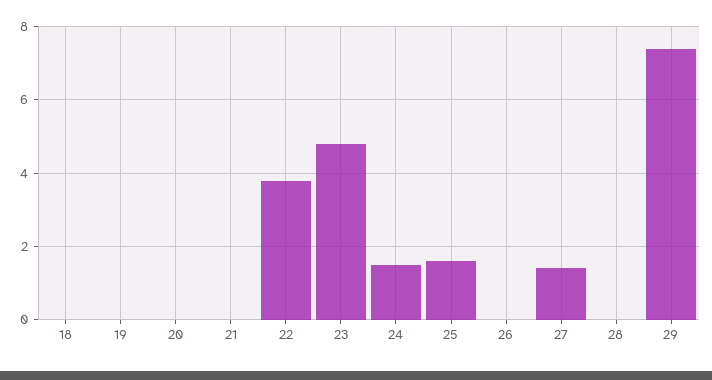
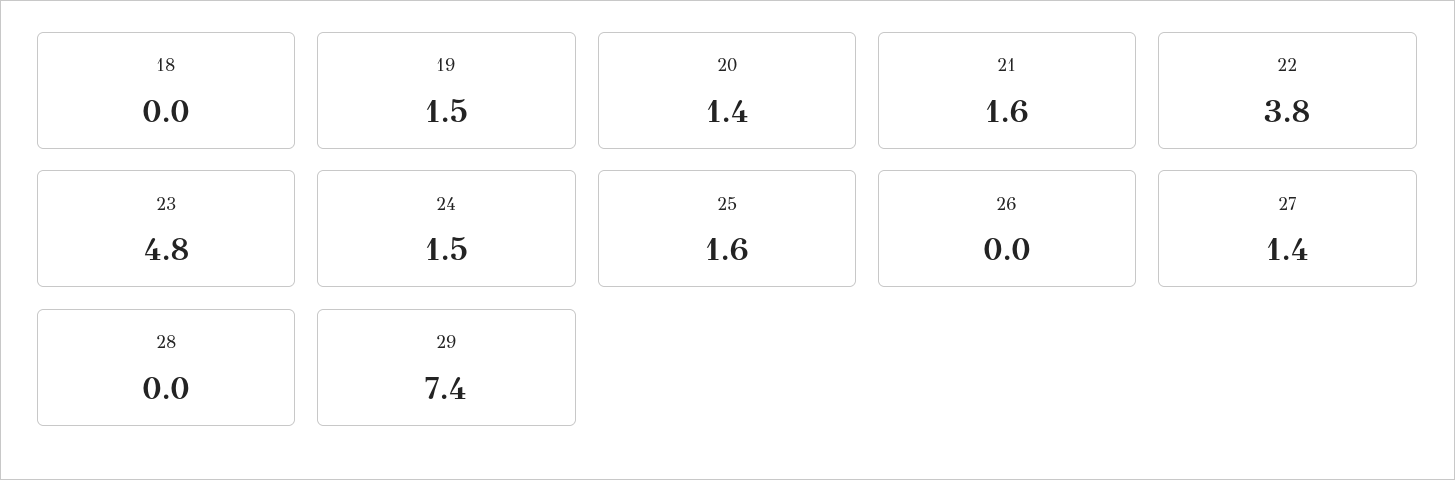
19: 0 -> 1.5
20: 0 -> 1.4
21: 0 -> 1.6

